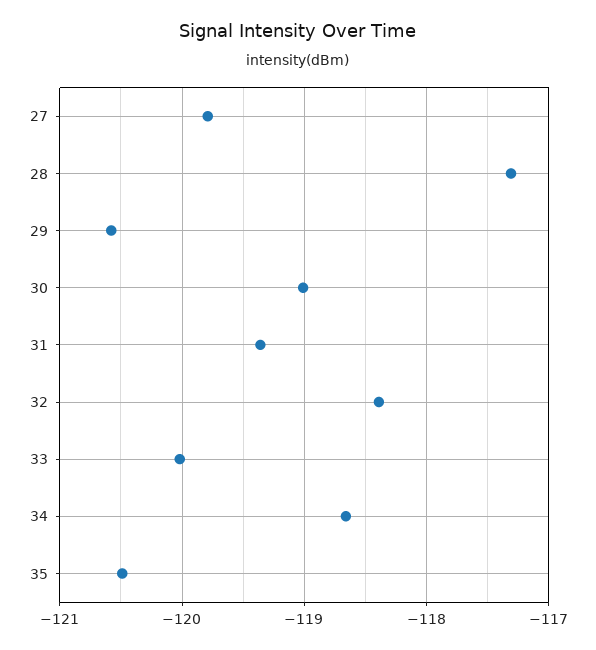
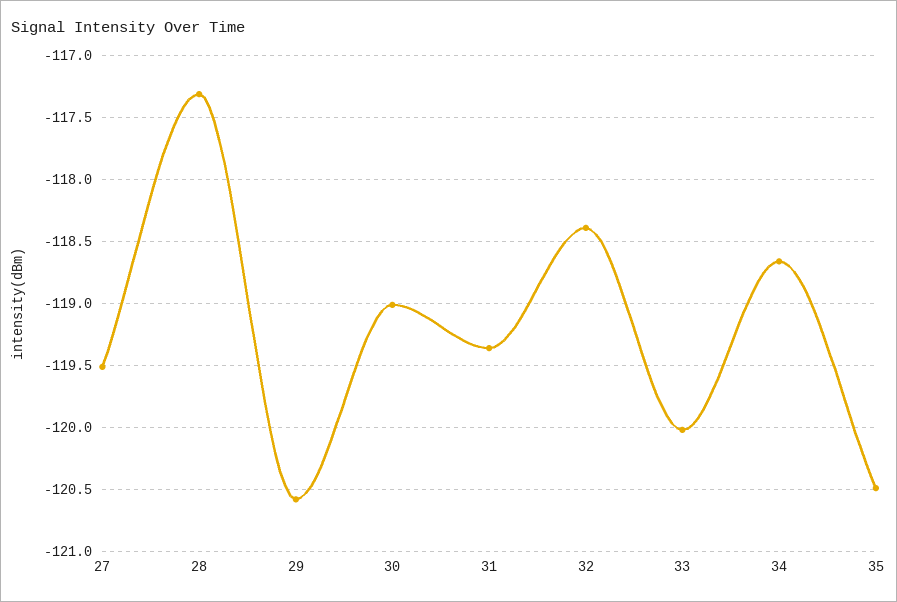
27: -119.8 -> -119.5

